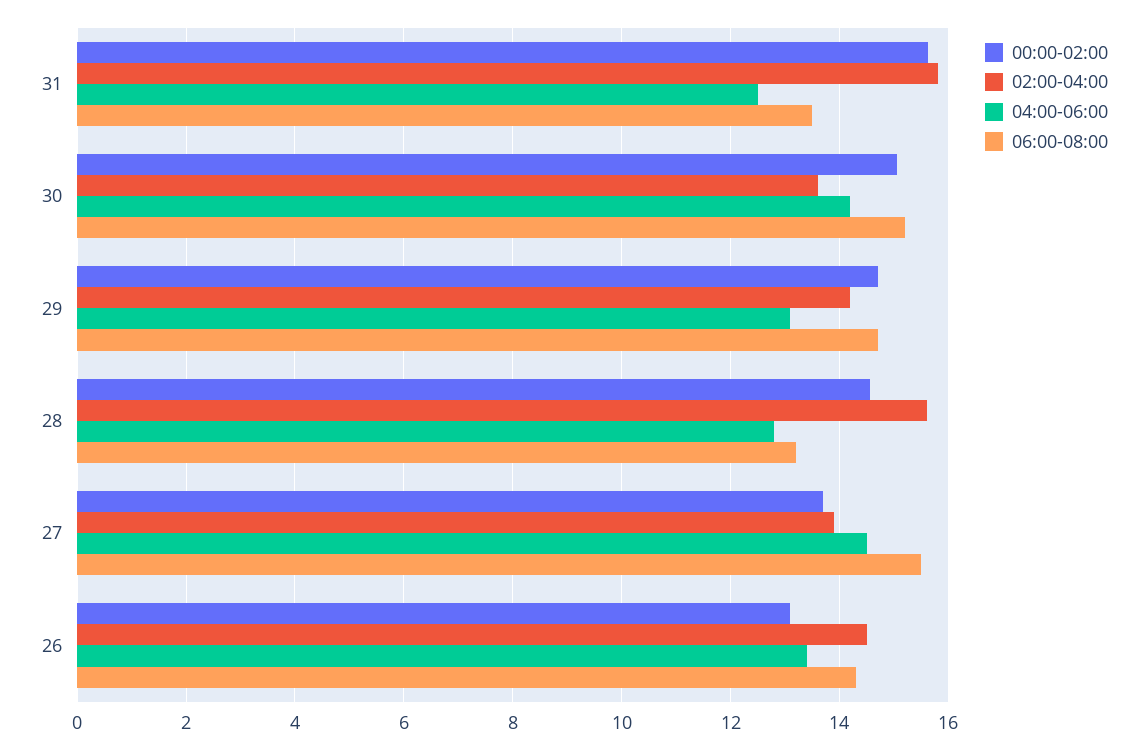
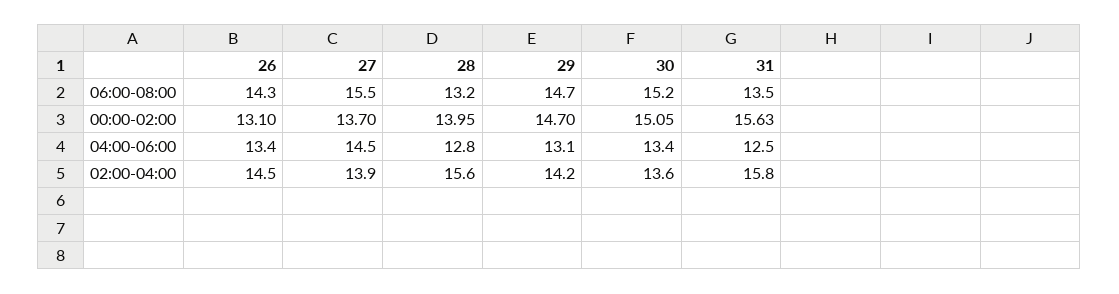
04:00-06:00, 30: 14.2 -> 13.4
00:00-02:00, 28: 14.6 -> 13.95

